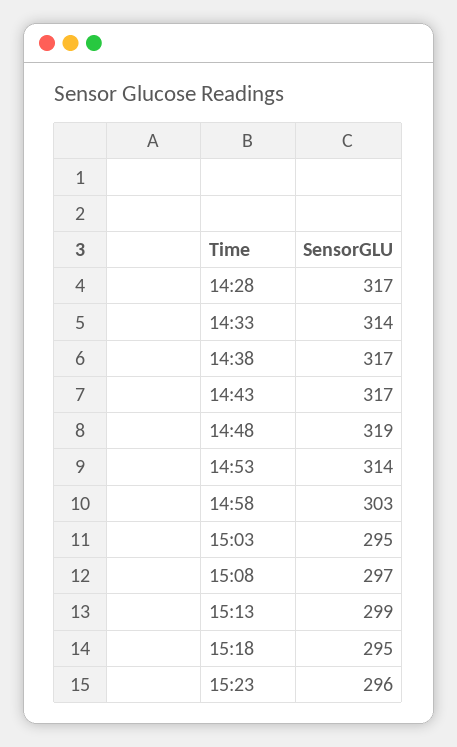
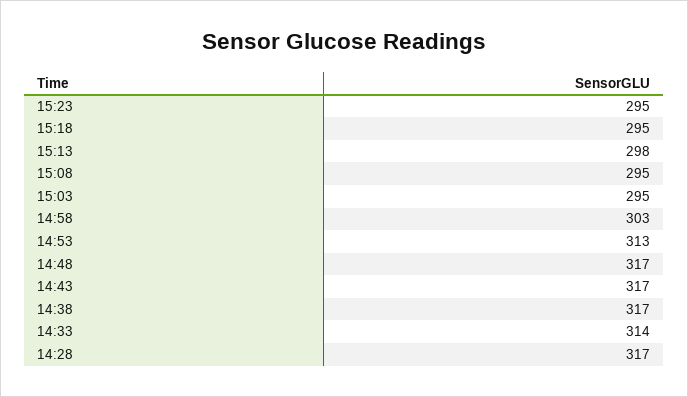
14:48: 319 -> 317
14:53: 314 -> 313
15:08: 297 -> 295
15:13: 299 -> 298
15:23: 296 -> 295

